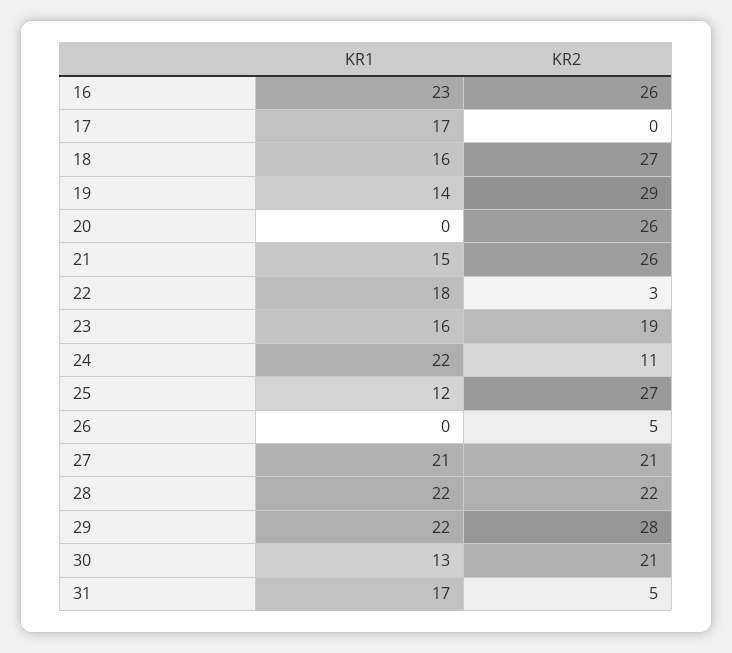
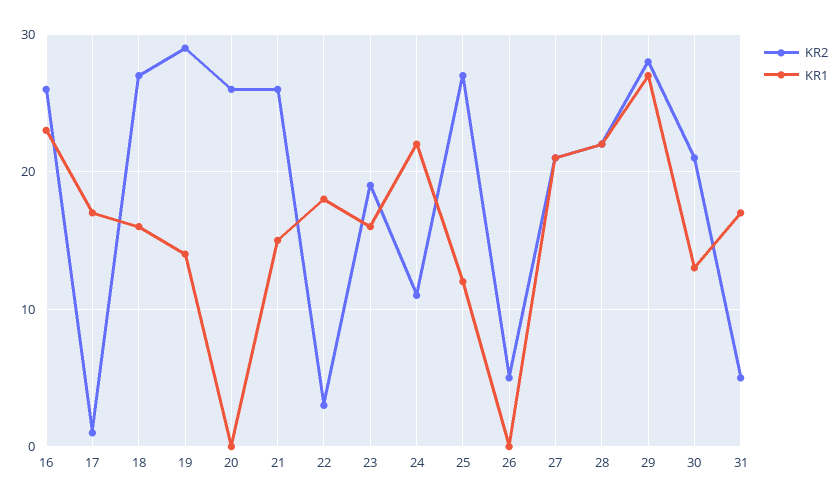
KR2, 17: 0 -> 1
KR1, 29: 22 -> 27

